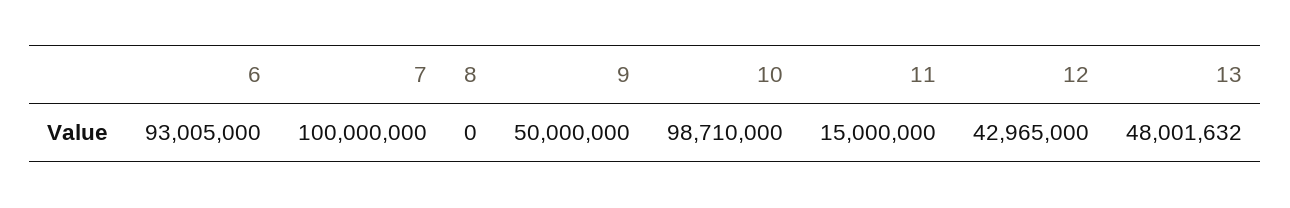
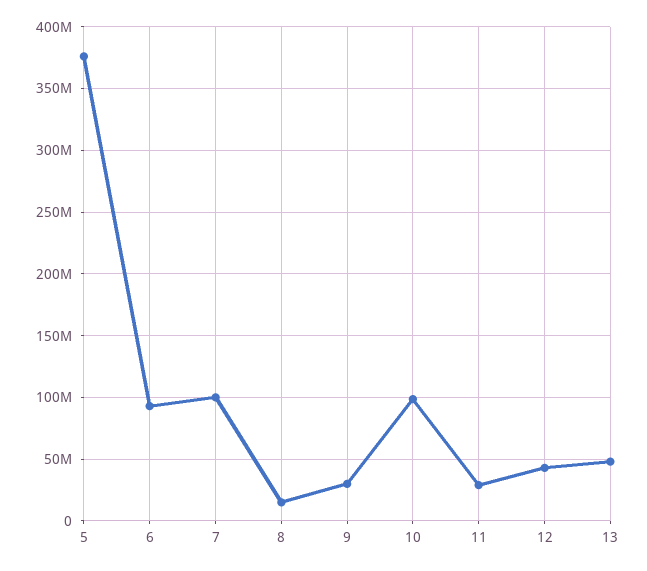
8: 0 -> 15000000
9: 50000000 -> 30000000
11: 15000000 -> 30000000
5: none -> 375000000

